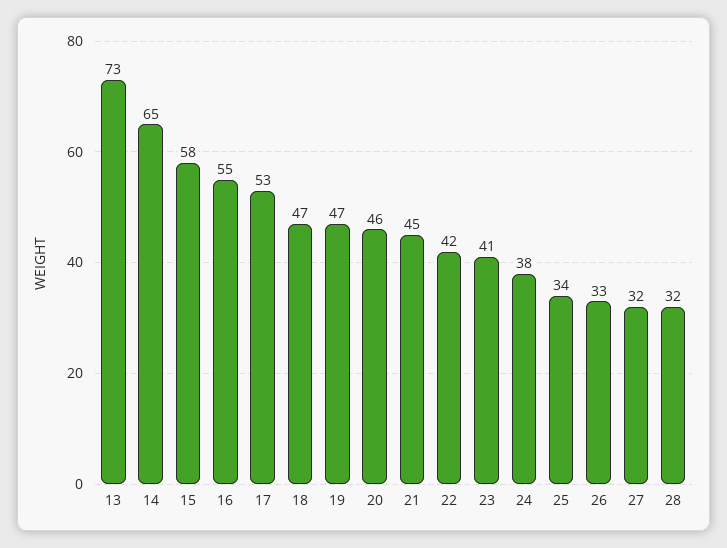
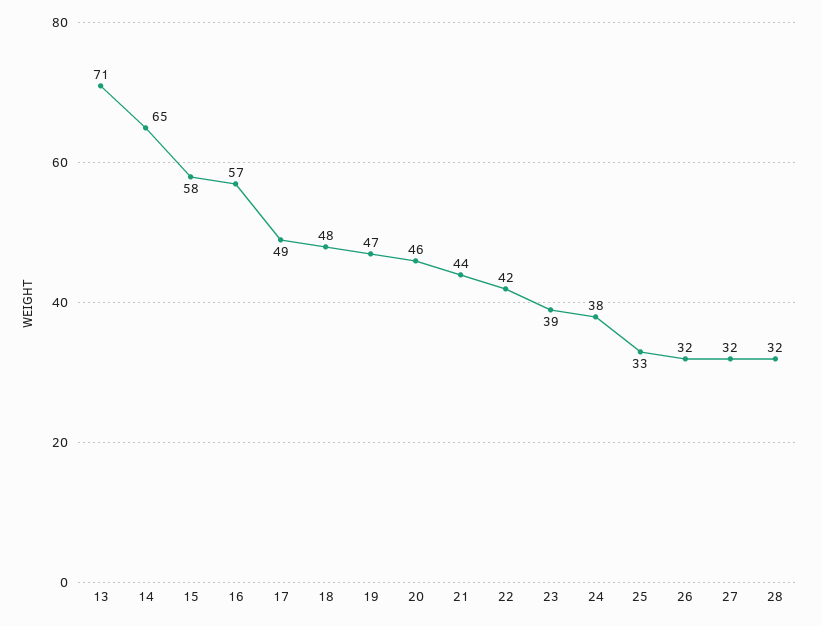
13: 73 -> 71
16: 55 -> 57
17: 53 -> 49
18: 47 -> 48
21: 45 -> 44
23: 41 -> 39
25: 34 -> 33
26: 33 -> 32

